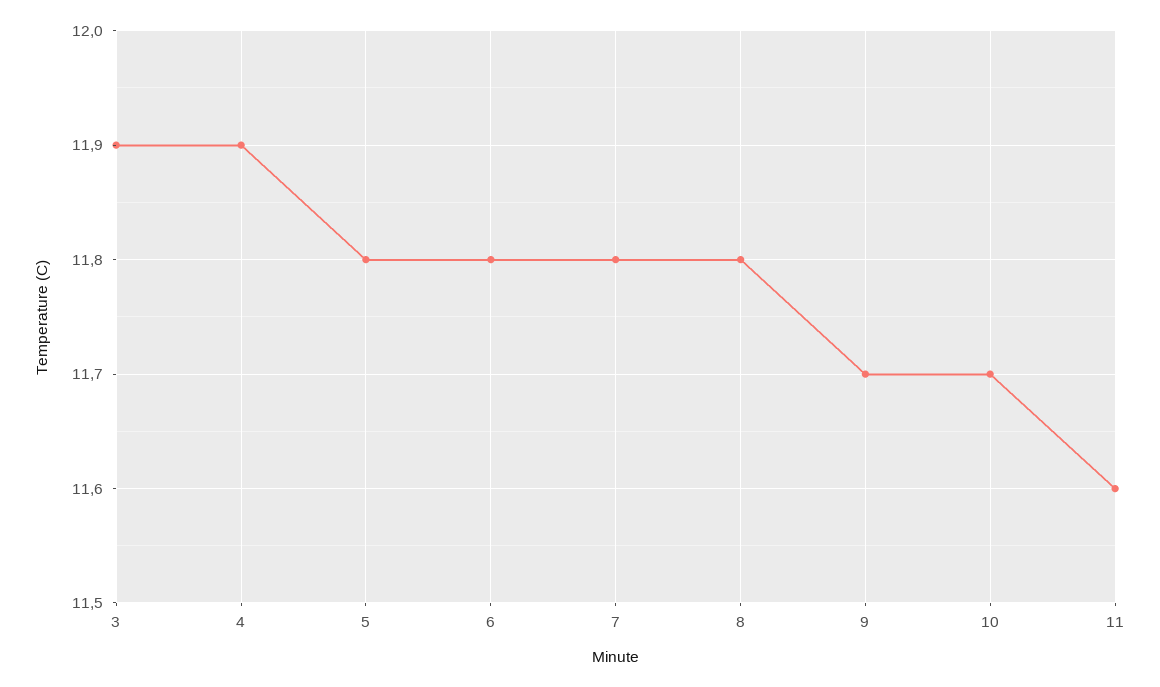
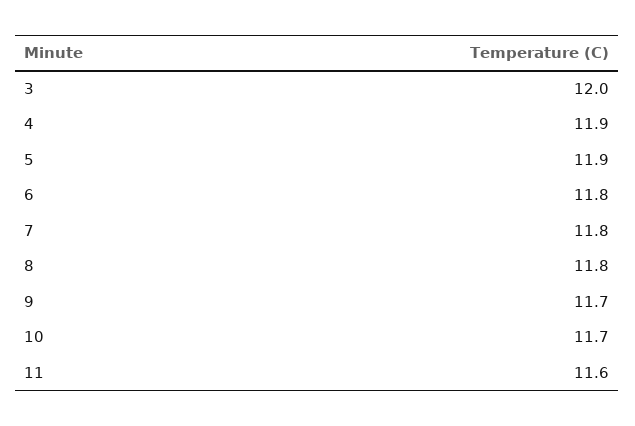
3: 11.9 -> 12
5: 11.8 -> 11.9

